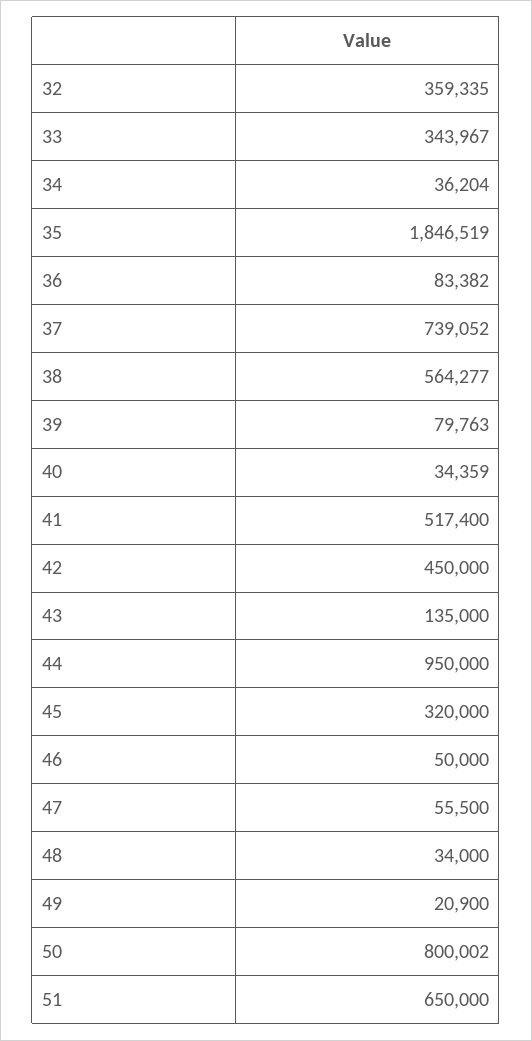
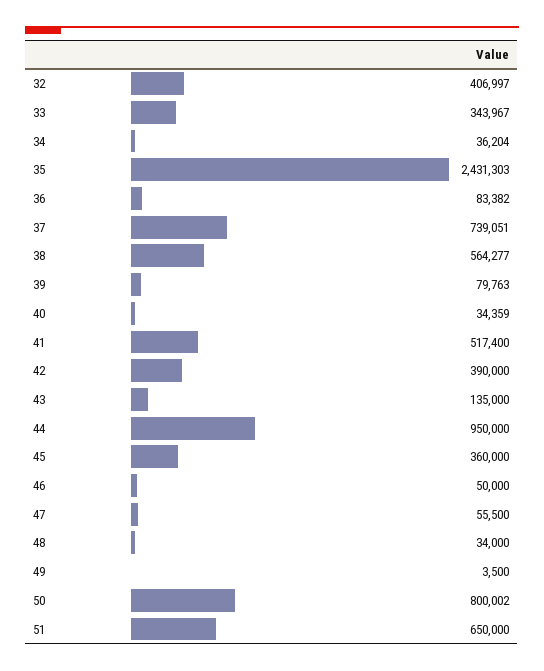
32: 359335 -> 406997
35: 1846519 -> 2431303
37: 739052 -> 739051
42: 450000 -> 390000
45: 320000 -> 360000
49: 20900 -> 3500

